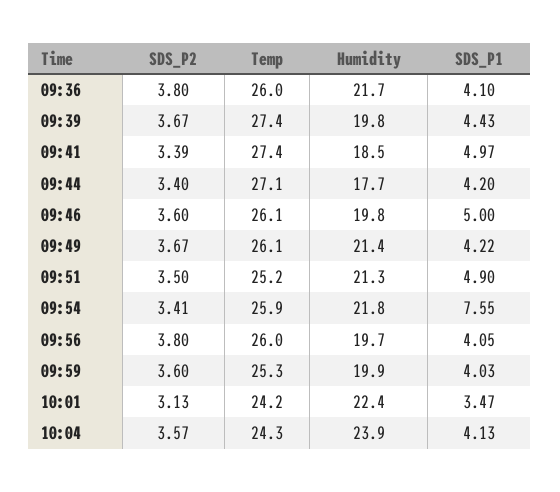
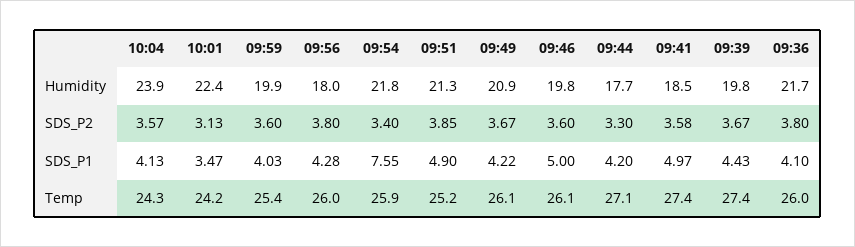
SDS_P2, 09:41: 3.39 -> 3.58
SDS_P2, 09:44: 3.4 -> 3.3
Humidity, 09:49: 21.4 -> 20.9
SDS_P2, 09:51: 3.5 -> 3.85
SDS_P2, 09:54: 3.41 -> 3.4
Humidity, 09:56: 19.7 -> 18
SDS_P1, 09:56: 4.05 -> 4.28
Temp, 09:59: 25.3 -> 25.4

